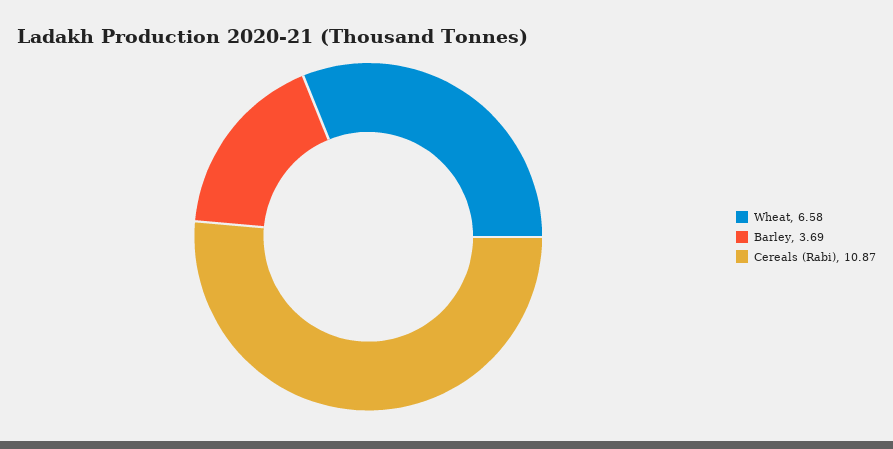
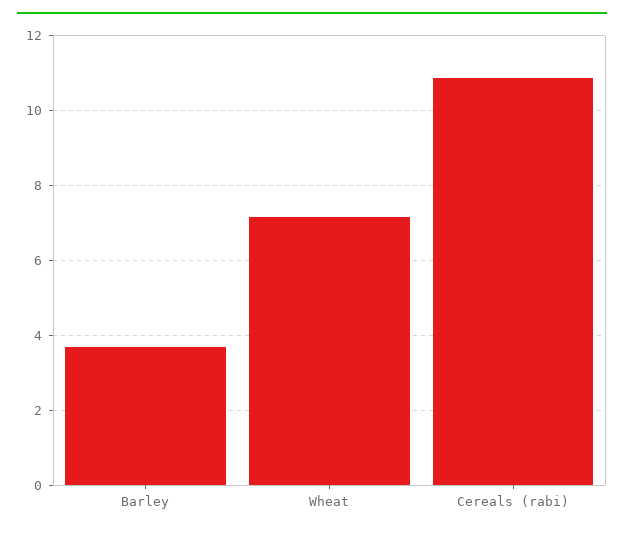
Wheat: 6.58 -> 7.2

